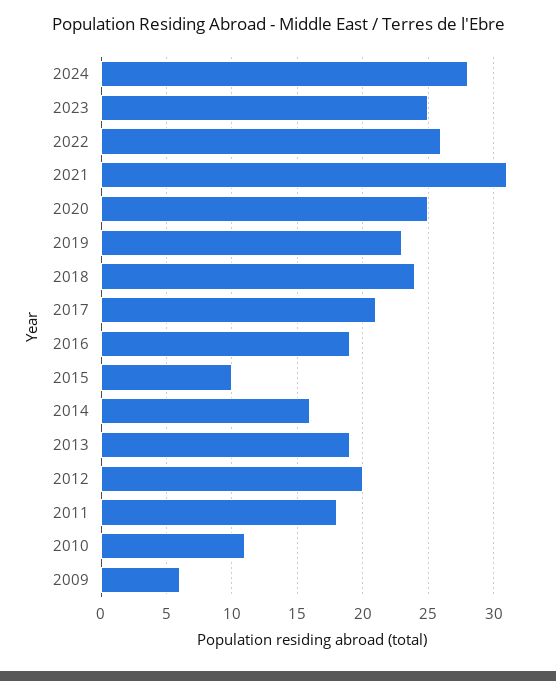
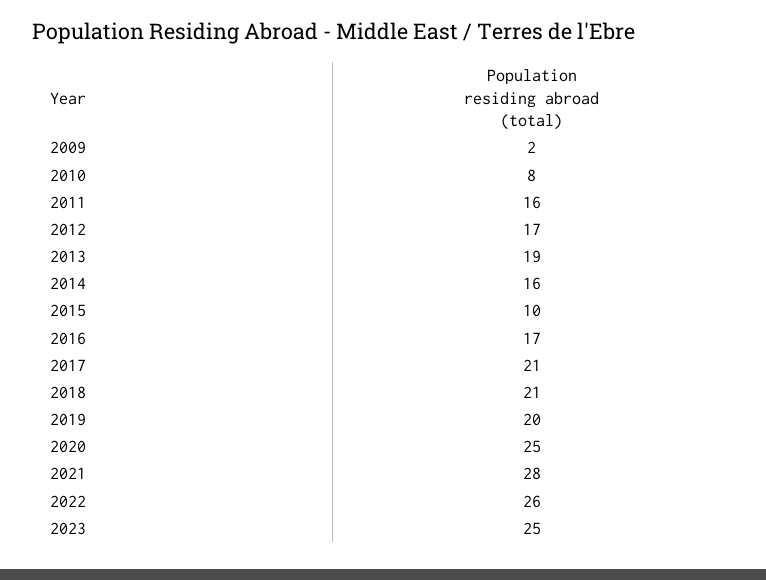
2024: 28 -> none
2021: 31 -> 28
2019: 23 -> 20
2018: 24 -> 21
2016: 19 -> 17
2012: 20 -> 17
2011: 18 -> 16
2010: 11 -> 8
2009: 6 -> 2

